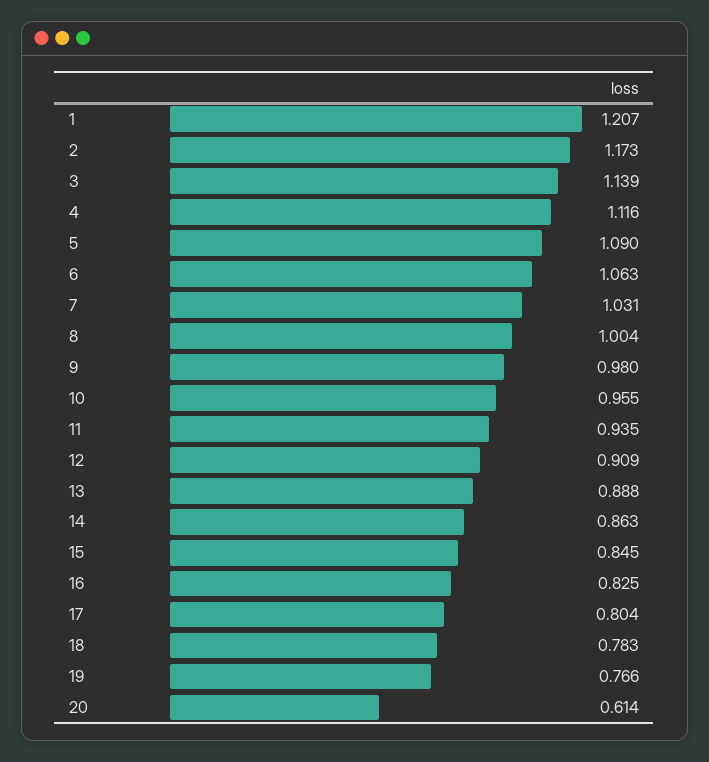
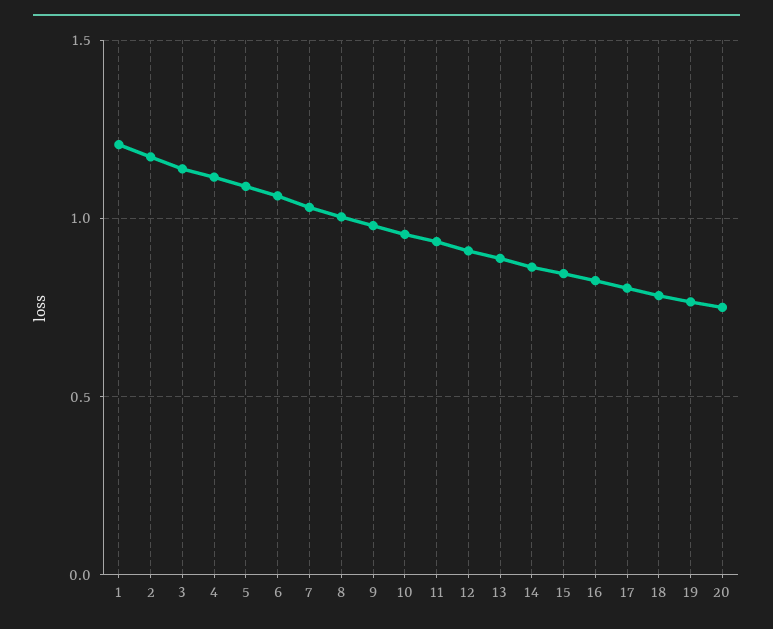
20: 0.614 -> 0.75

